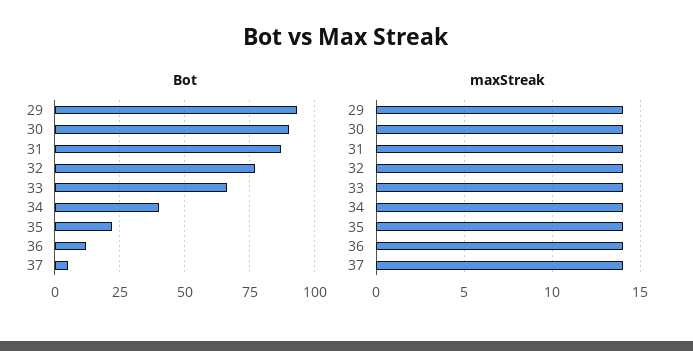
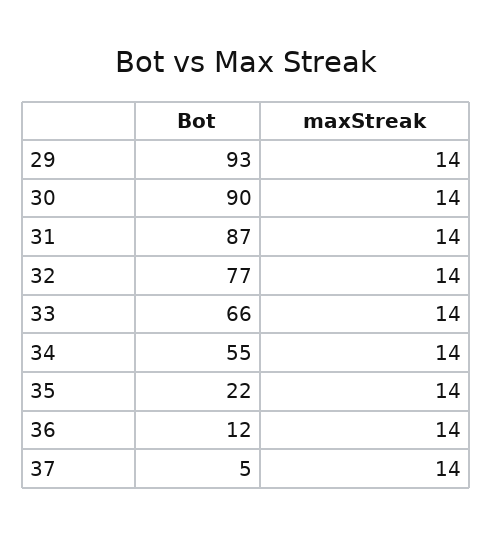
Bot, 34: 40 -> 55

